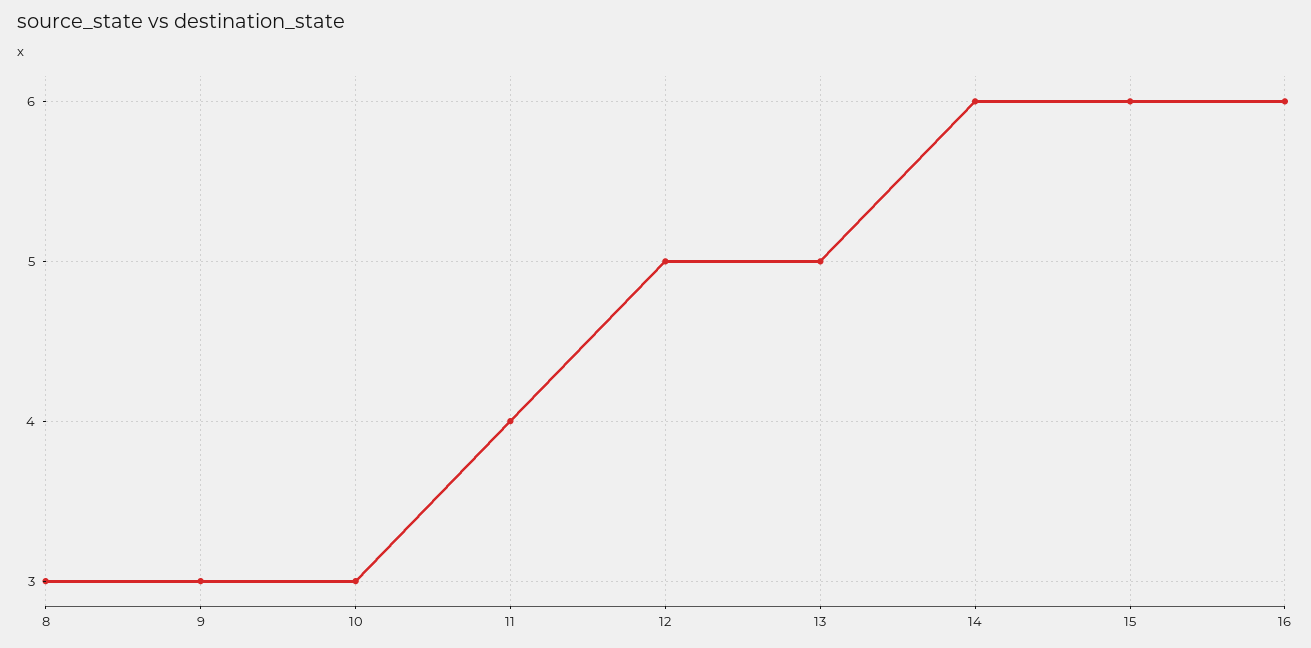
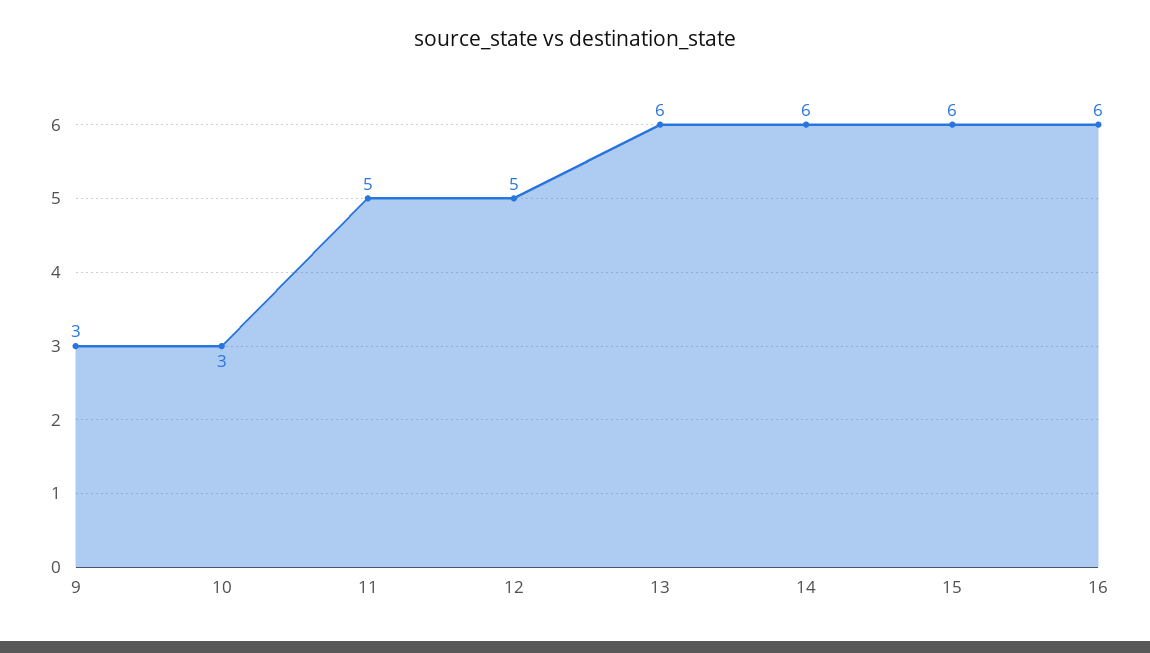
8: 3 -> none
11: 4 -> 5
13: 5 -> 6

